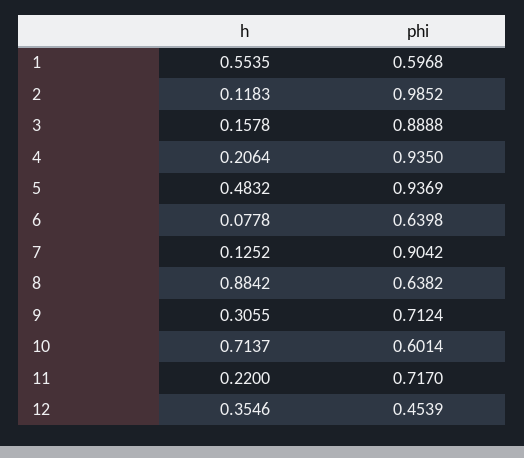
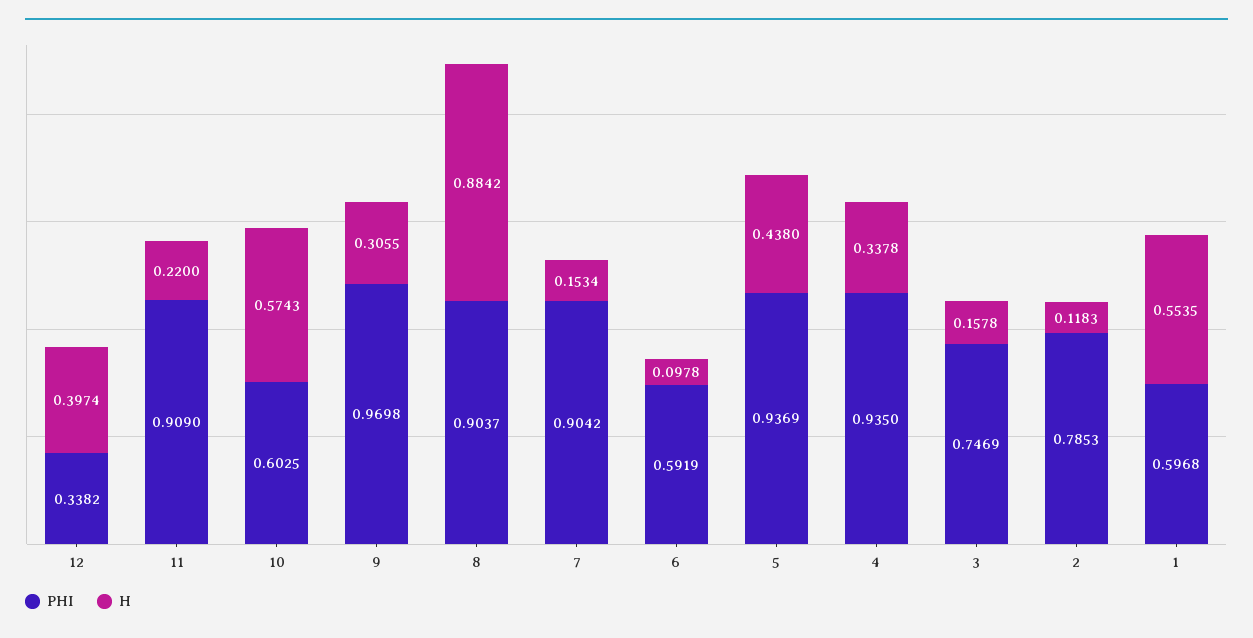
phi, 2: 0.9852 -> 0.7853
phi, 3: 0.8888 -> 0.7469
h, 4: 0.2064 -> 0.3378
h, 5: 0.4832 -> 0.438
h, 6: 0.0778 -> 0.0978
phi, 6: 0.6398 -> 0.5919
h, 7: 0.1252 -> 0.1534
phi, 8: 0.6382 -> 0.9037
phi, 9: 0.7124 -> 0.9698
h, 10: 0.7137 -> 0.5743
phi, 10: 0.6014 -> 0.6025
phi, 11: 0.717 -> 0.909
h, 12: 0.3546 -> 0.3974
phi, 12: 0.4539 -> 0.3382

